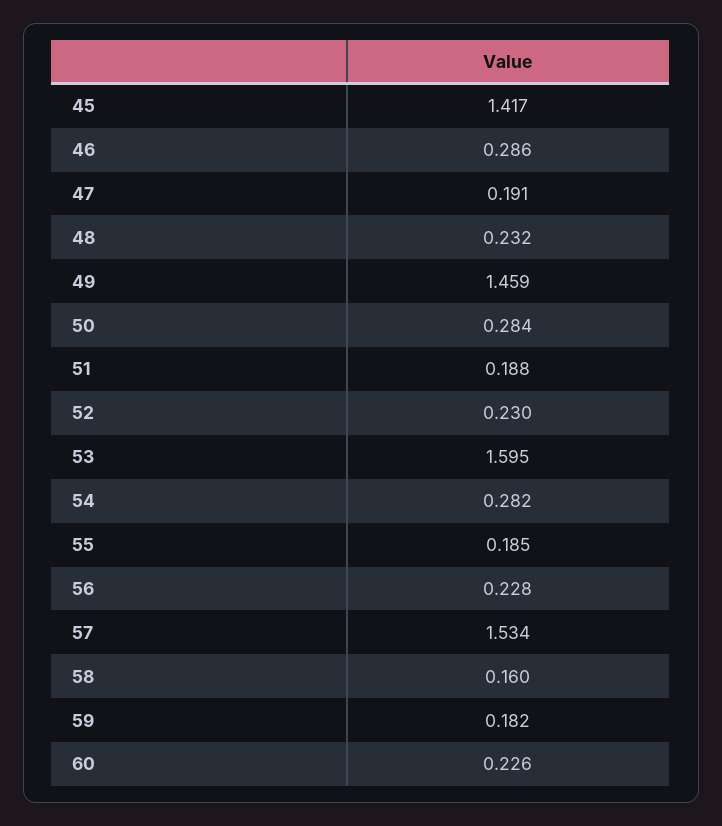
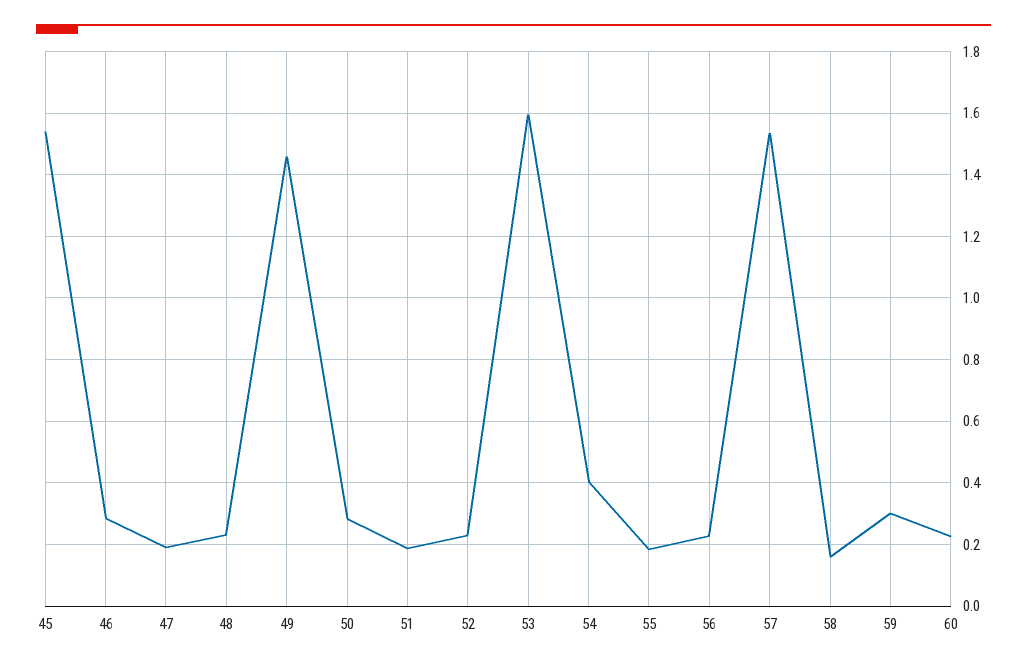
45: 1.417 -> 1.54
54: 0.282 -> 0.4
59: 0.182 -> 0.3

